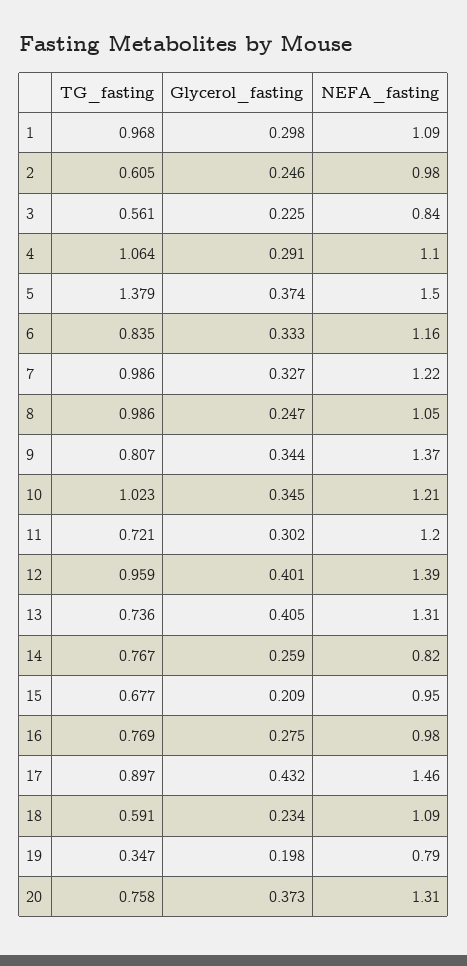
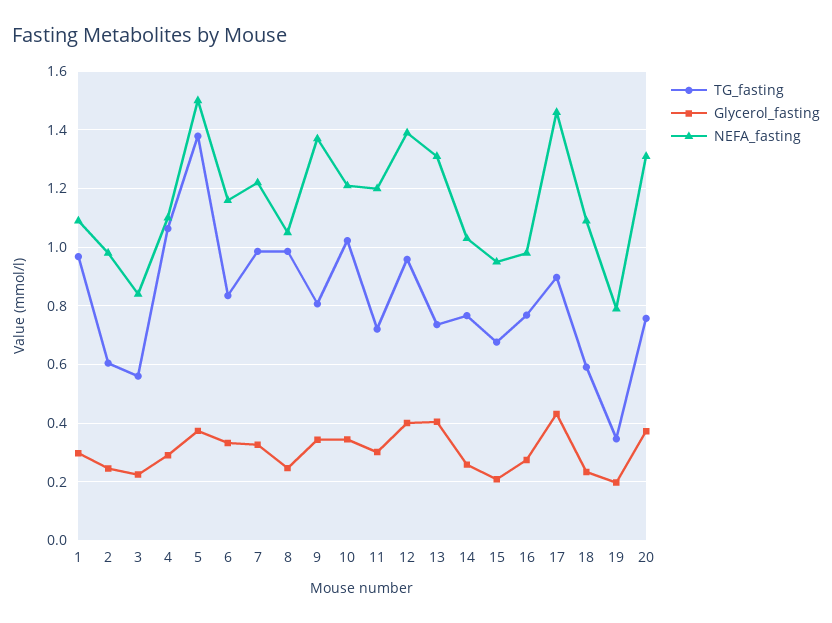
NEFA_fasting, 14: 0.82 -> 1.025

